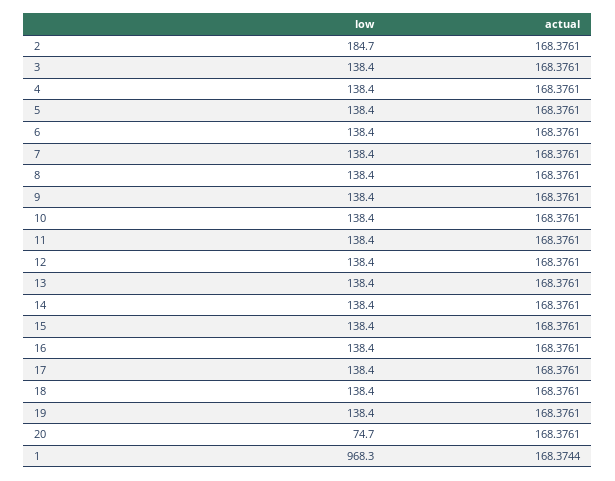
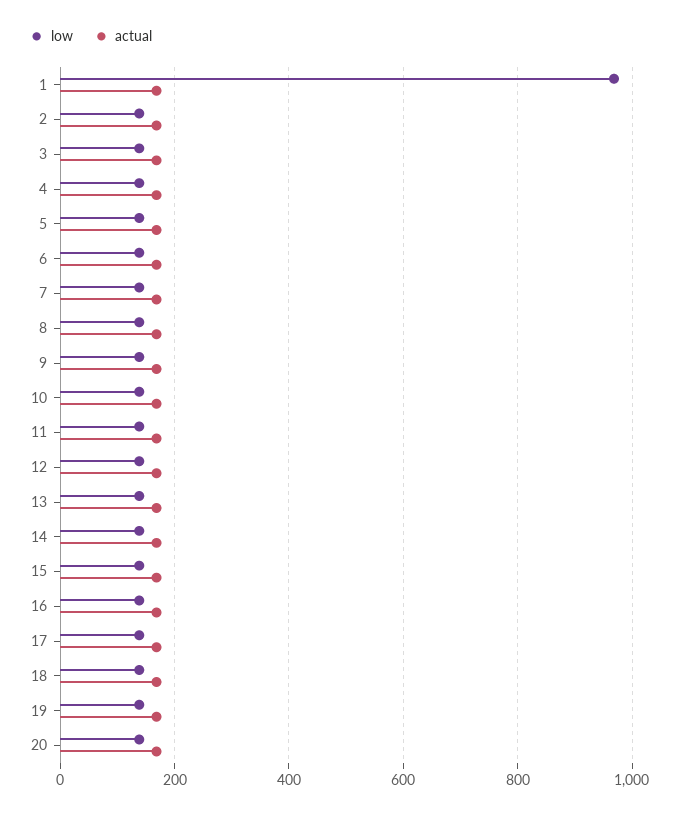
low, 2: 184.7 -> 140
low, 20: 74.7 -> 140

